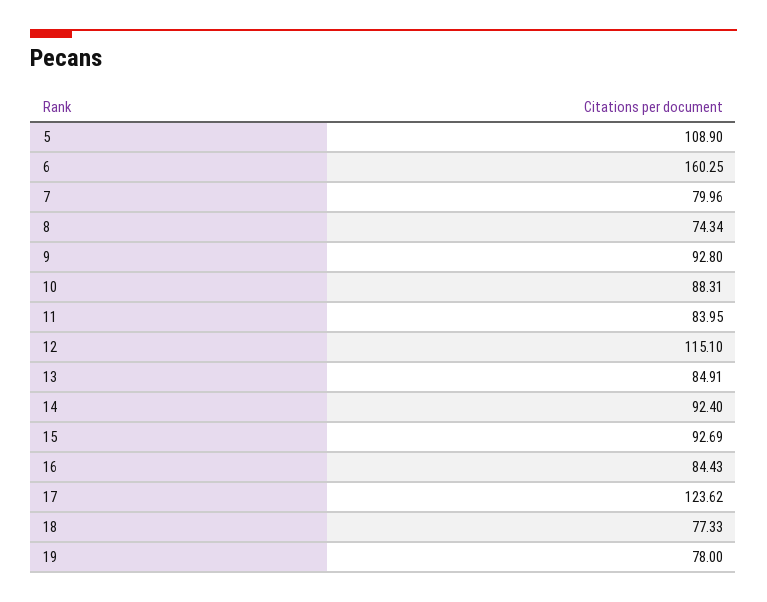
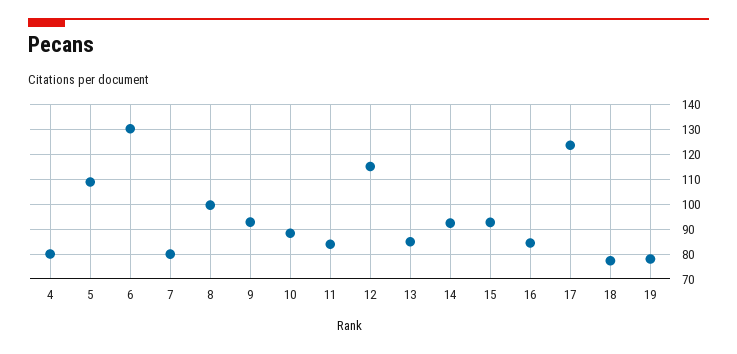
6: 160.25 -> 130
8: 74.34 -> 100
4: none -> 80

